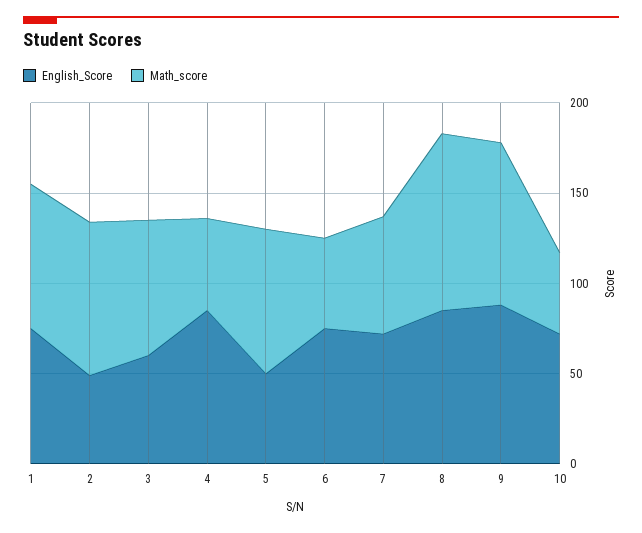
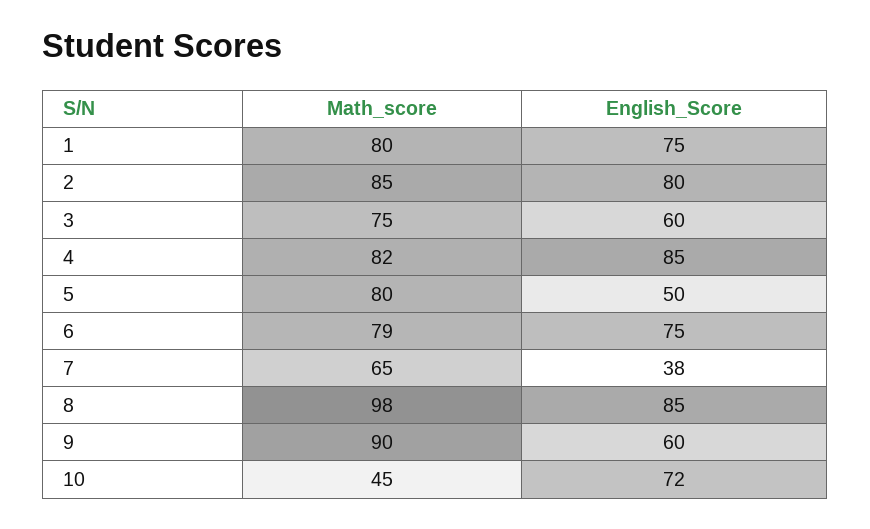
English_Score, 2: 50 -> 80
Math_score, 4: 50 -> 82
Math_score, 6: 50 -> 79
English_Score, 7: 70 -> 38
English_Score, 9: 90 -> 60

